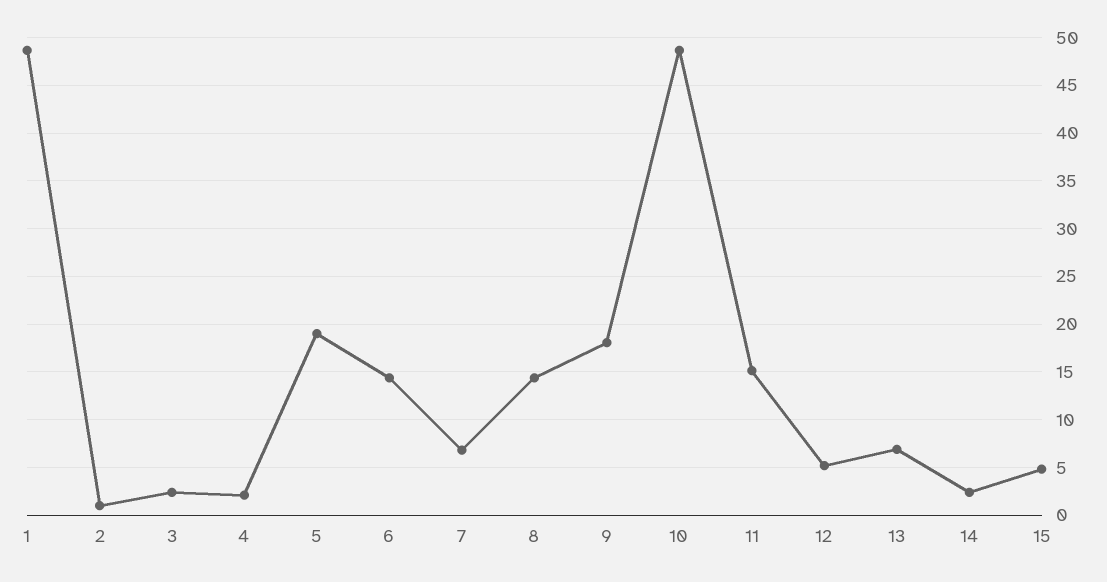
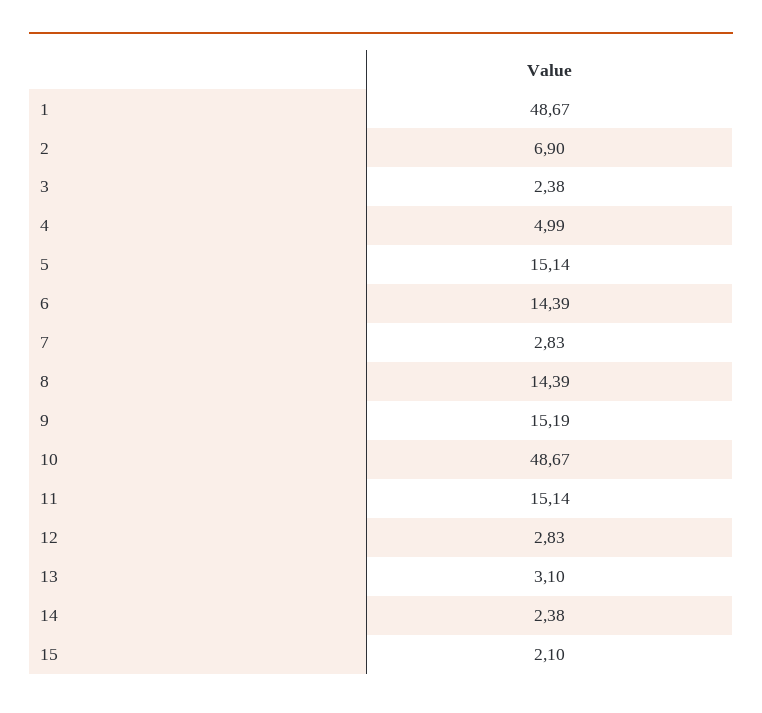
2: 1 -> 6.9
4: 2 -> 4.99
5: 19 -> 15.14
7: 7 -> 2.83
9: 18 -> 15.19
12: 5 -> 2.83
13: 7 -> 3.1
15: 5 -> 2.1

